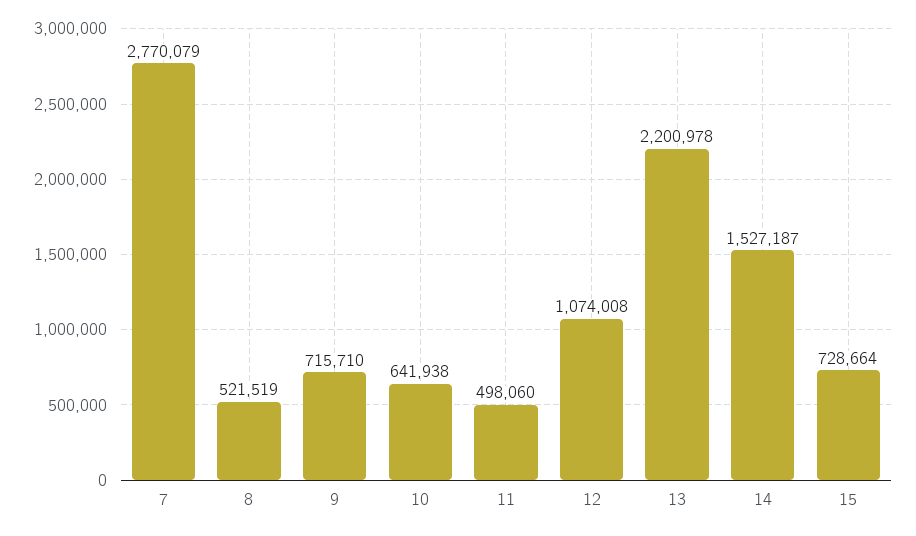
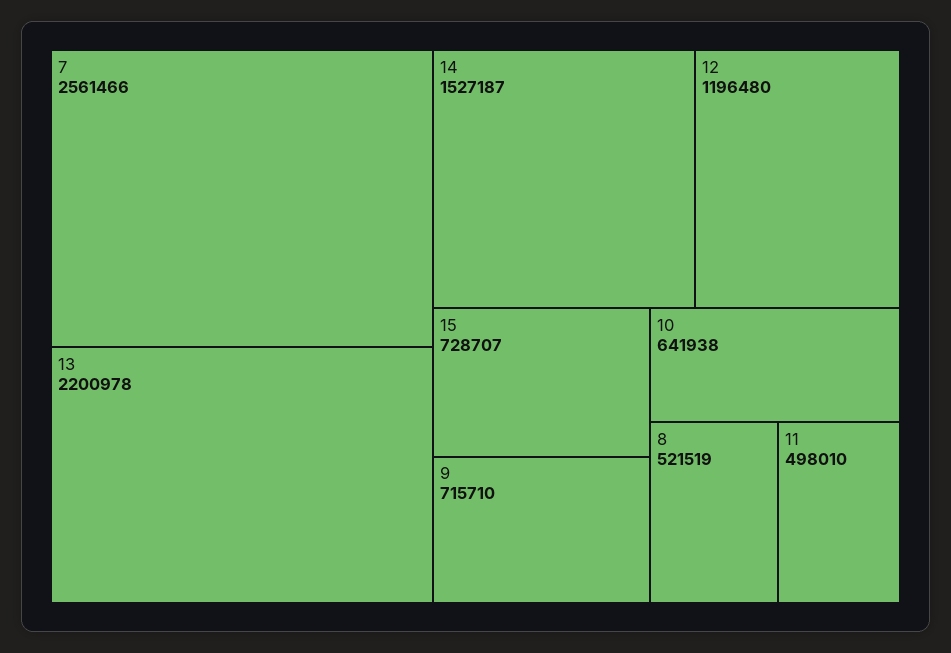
7: 2770079 -> 2561466
11: 498060 -> 498010
12: 1074008 -> 1196480
15: 728664 -> 728707

